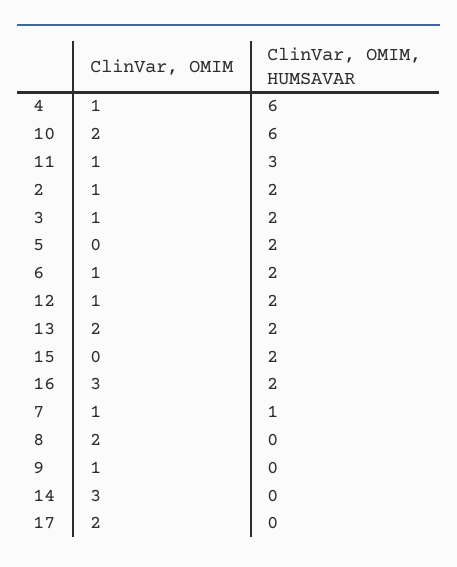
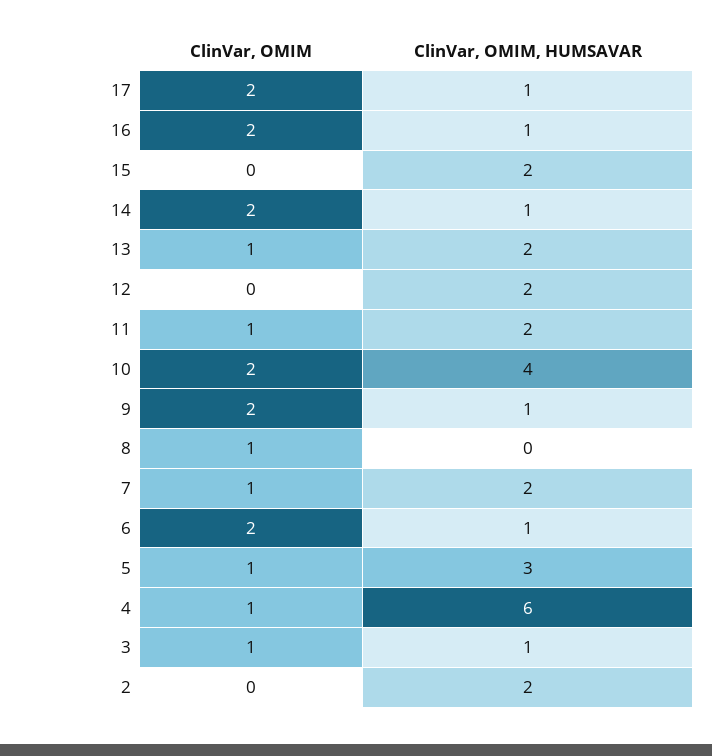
ClinVar, OMIM, HUMSAVAR, 10: 6 -> 4
ClinVar, OMIM, HUMSAVAR, 11: 3 -> 2
ClinVar, OMIM, 2: 1 -> 0
ClinVar, OMIM, HUMSAVAR, 3: 2 -> 1
ClinVar, OMIM, 5: 0 -> 1
ClinVar, OMIM, HUMSAVAR, 5: 2 -> 3
ClinVar, OMIM, 6: 1 -> 2
ClinVar, OMIM, HUMSAVAR, 6: 2 -> 1
ClinVar, OMIM, 12: 1 -> 0
ClinVar, OMIM, 13: 2 -> 1
ClinVar, OMIM, 16: 3 -> 2
ClinVar, OMIM, HUMSAVAR, 16: 2 -> 1
ClinVar, OMIM, HUMSAVAR, 7: 1 -> 2
ClinVar, OMIM, 8: 2 -> 1
ClinVar, OMIM, 9: 1 -> 2
ClinVar, OMIM, HUMSAVAR, 9: 0 -> 1
ClinVar, OMIM, 14: 3 -> 2
ClinVar, OMIM, HUMSAVAR, 14: 0 -> 1
ClinVar, OMIM, HUMSAVAR, 17: 0 -> 1

